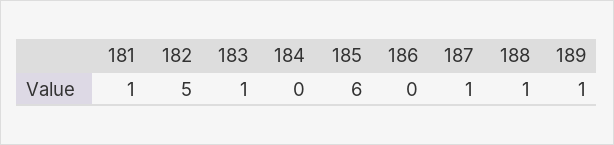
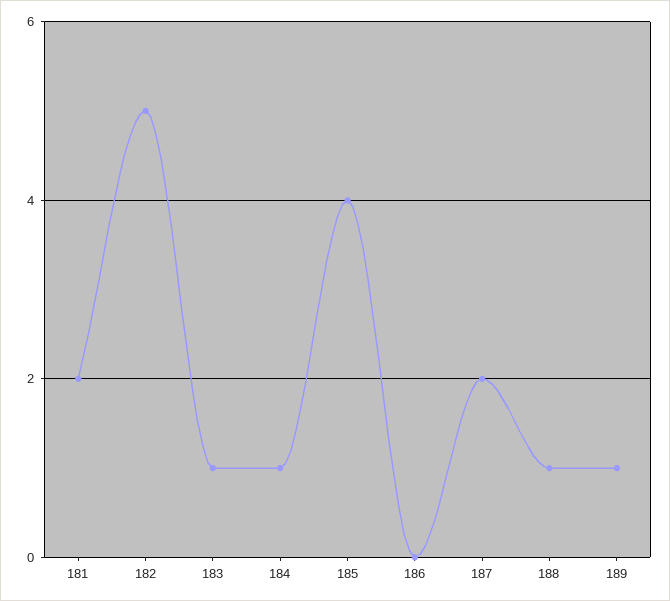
181: 1 -> 2
184: 0 -> 1
185: 6 -> 4
187: 1 -> 2

